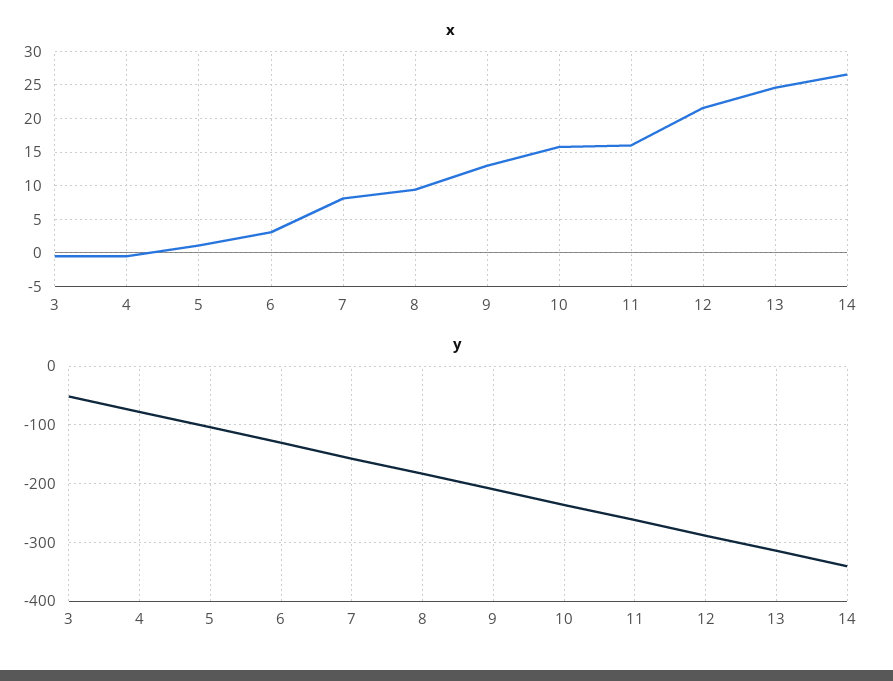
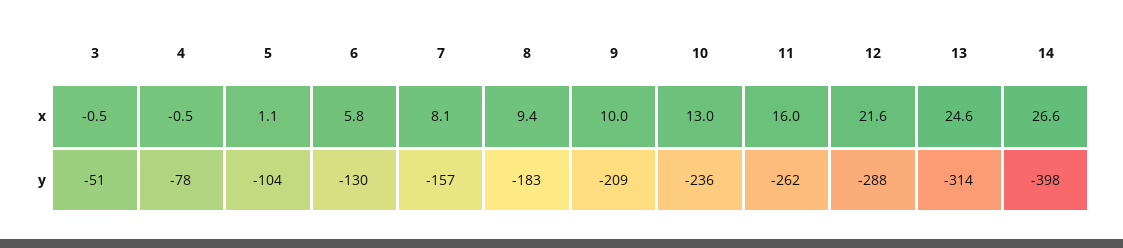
x, 6: 3 -> 5.8
x, 9: 13 -> 10
x, 10: 16 -> 13
y, 14: -340 -> -398

